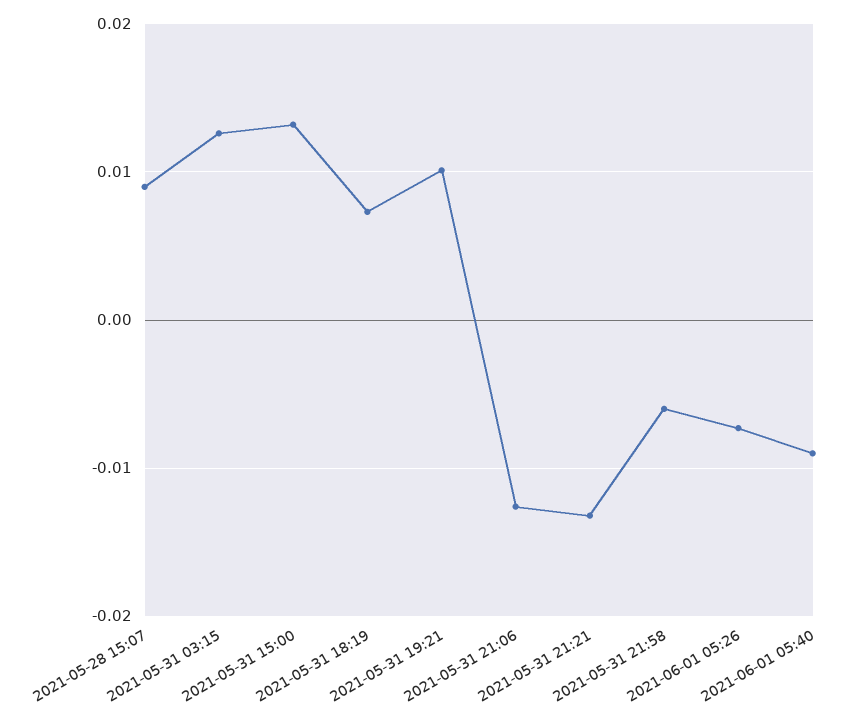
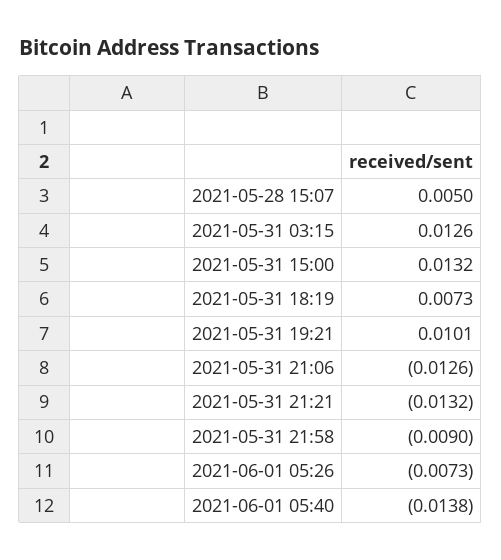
2021-05-28 15:07: 0.009 -> 0.005
2021-05-31 21:58: -0.006 -> -0.009
2021-06-01 05:40: -0.009 -> -0.0138

